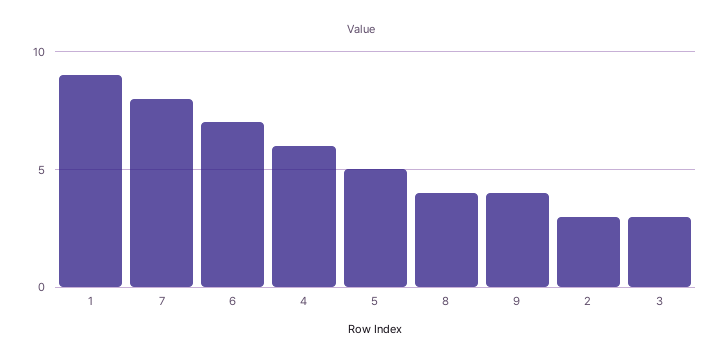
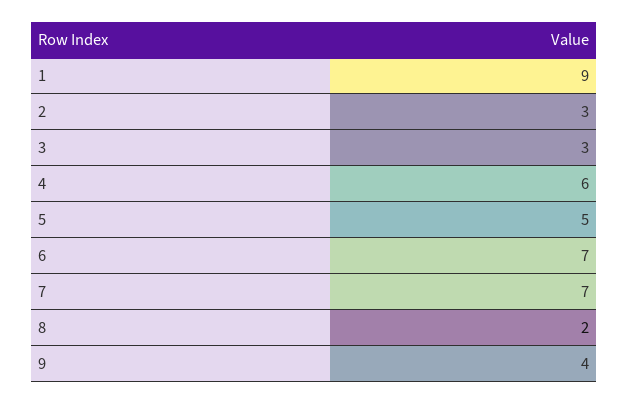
7: 8 -> 7
8: 4 -> 2

